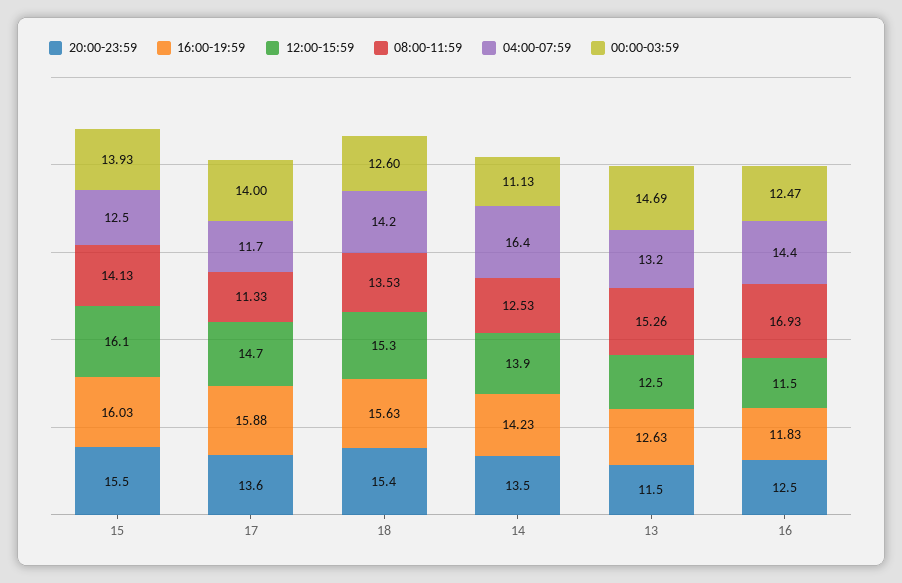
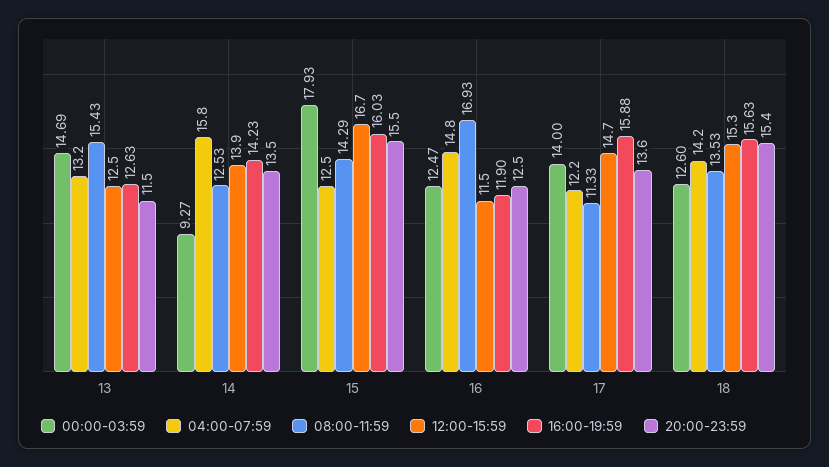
12:00-15:59, 15: 16.1 -> 16.7
08:00-11:59, 15: 14.13 -> 14.29
00:00-03:59, 15: 13.93 -> 17.93
04:00-07:59, 17: 11.7 -> 12.2
04:00-07:59, 14: 16.4 -> 15.8
00:00-03:59, 14: 11.13 -> 9.27
08:00-11:59, 13: 15.26 -> 15.43
16:00-19:59, 16: 11.83 -> 11.9
04:00-07:59, 16: 14.4 -> 14.8

